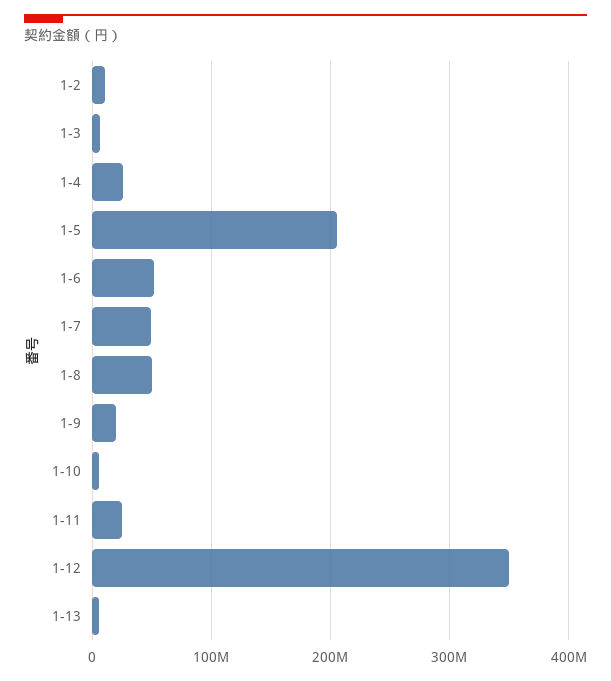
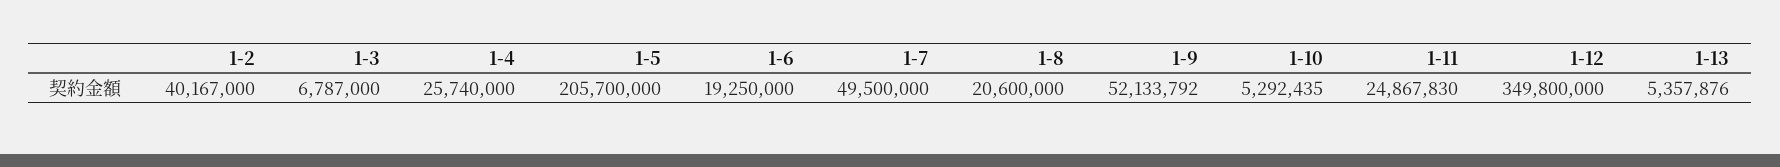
1-2: 10000000 -> 40167000
1-6: 50000000 -> 19250000
1-8: 50000000 -> 20600000
1-9: 20000000 -> 52133792

